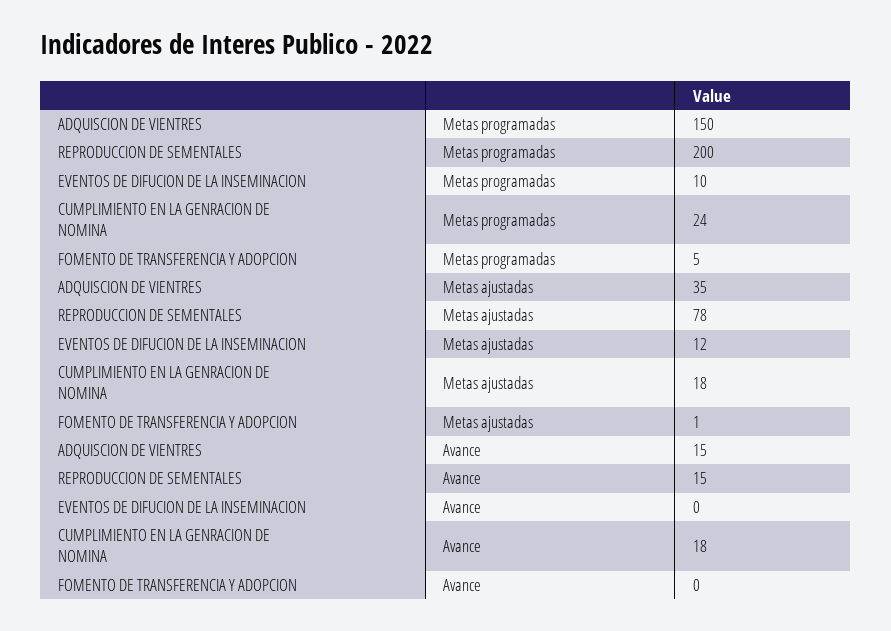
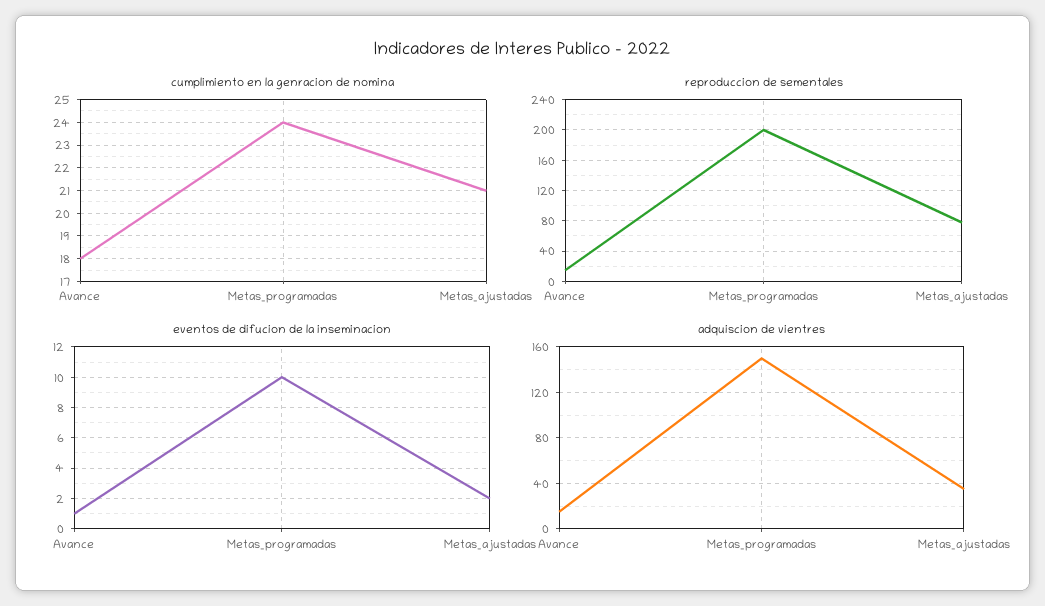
FOMENTO DE TRANSFERENCIA Y ADOPCION, Metas programadas: 5 -> none
EVENTOS DE DIFUCION DE LA INSEMINACION, Metas ajustadas: 12 -> 2
CUMPLIMIENTO EN LA GENRACION DE NOMINA, Metas ajustadas: 18 -> 21
FOMENTO DE TRANSFERENCIA Y ADOPCION, Metas ajustadas: 1 -> none
EVENTOS DE DIFUCION DE LA INSEMINACION, Avance: 0 -> 1
FOMENTO DE TRANSFERENCIA Y ADOPCION, Avance: 0 -> none

